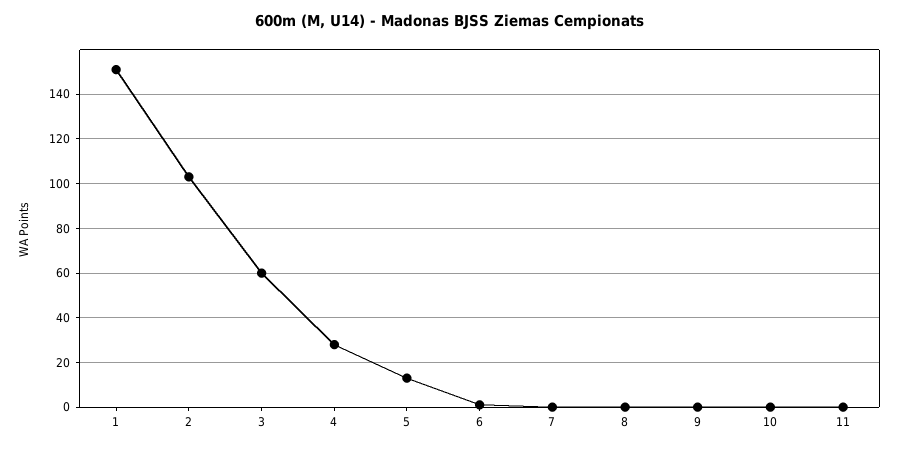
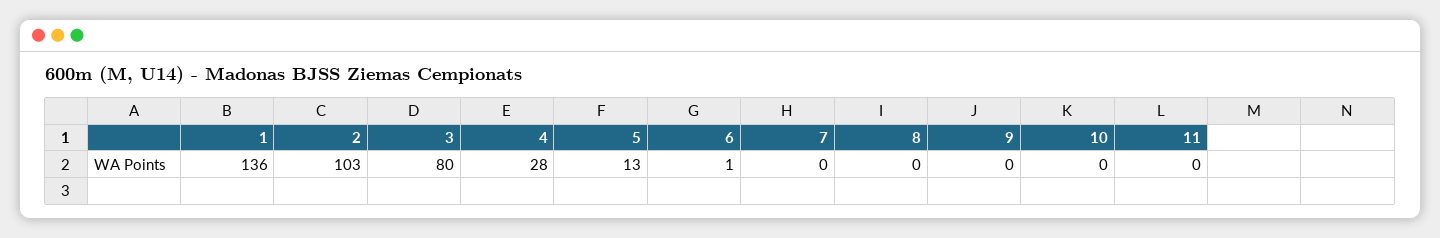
1: 150 -> 136
3: 60 -> 80

